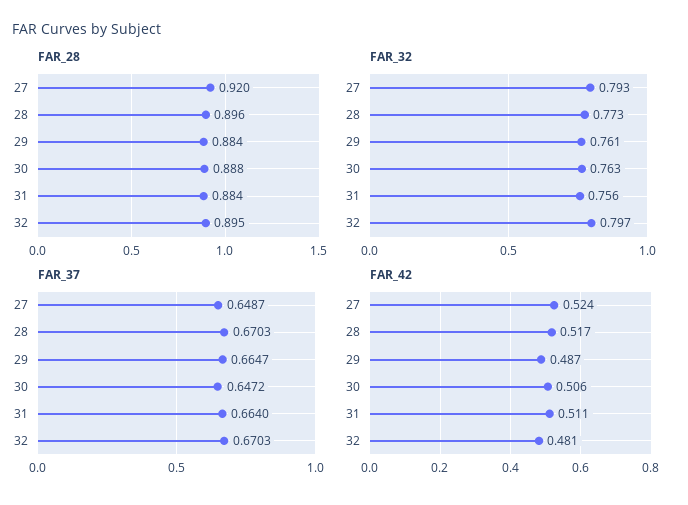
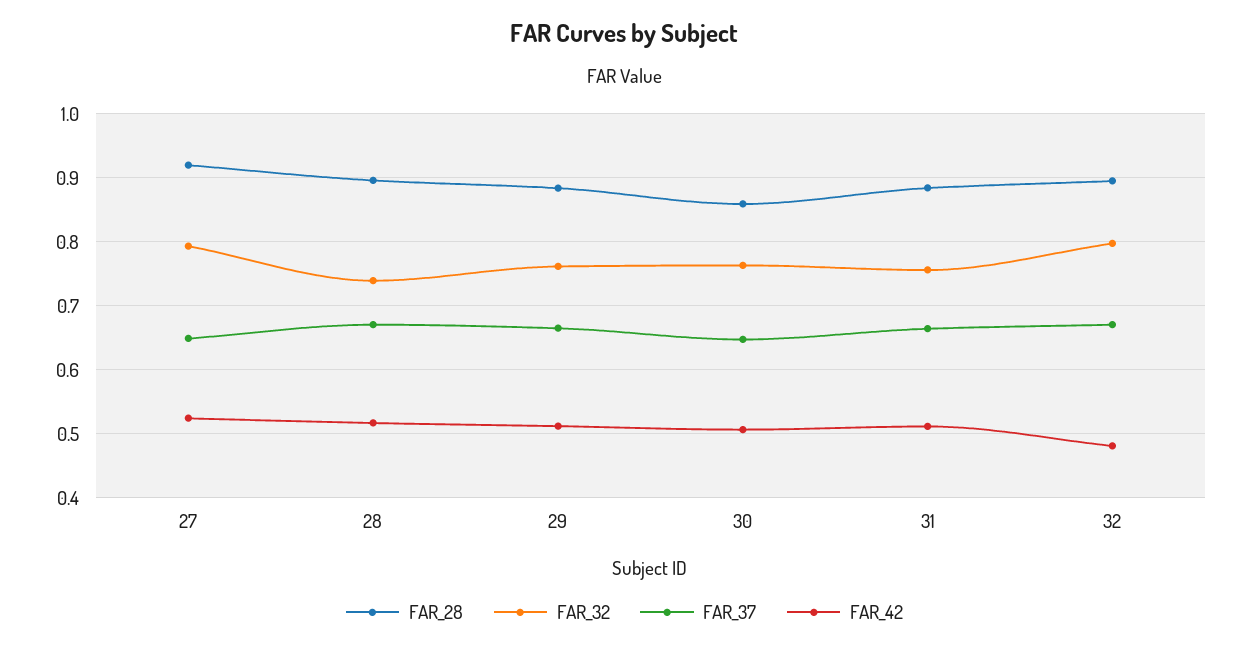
FAR_28, 30: 0.888 -> 0.86
FAR_32, 28: 0.773 -> 0.74
FAR_42, 29: 0.487 -> 0.51

